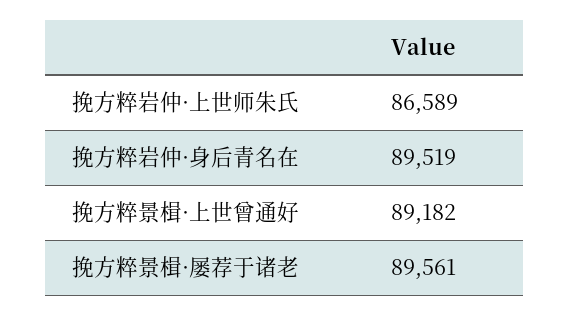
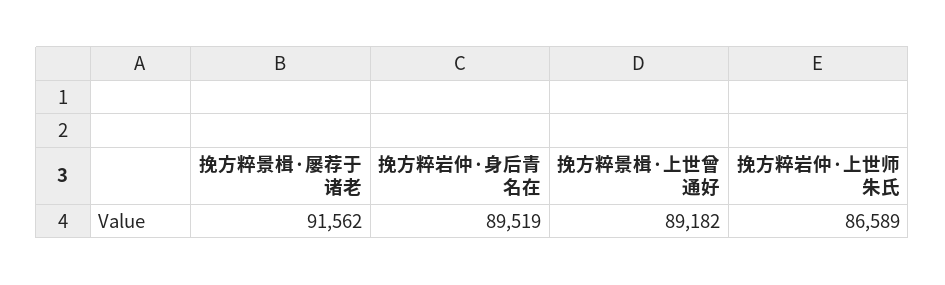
挽方粹景楫·屡荐于诸老: 89561 -> 91562

